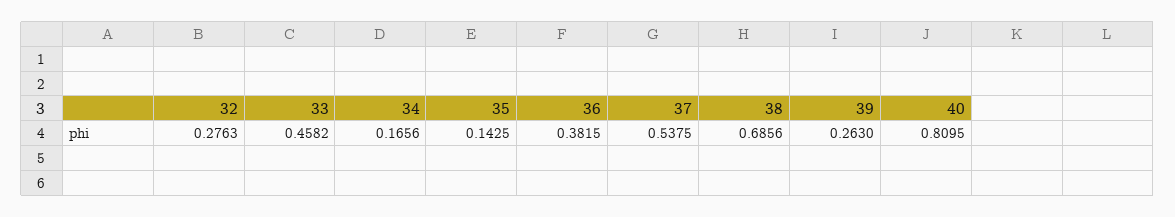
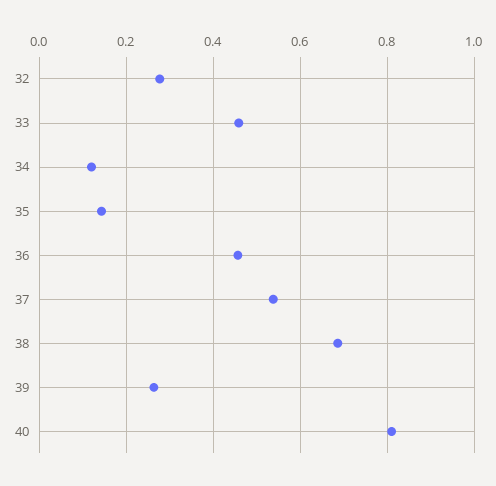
34: 0.1656 -> 0.12
36: 0.3815 -> 0.46

